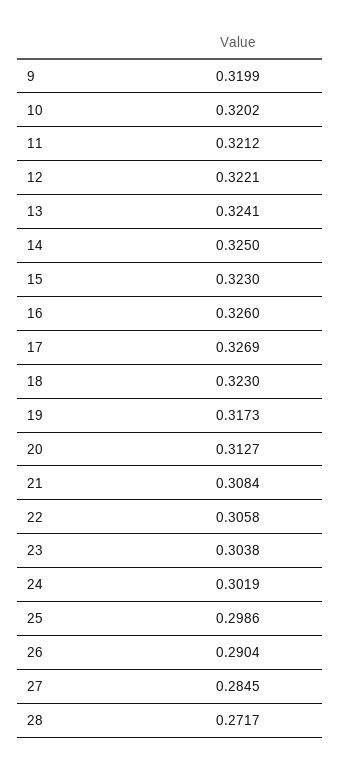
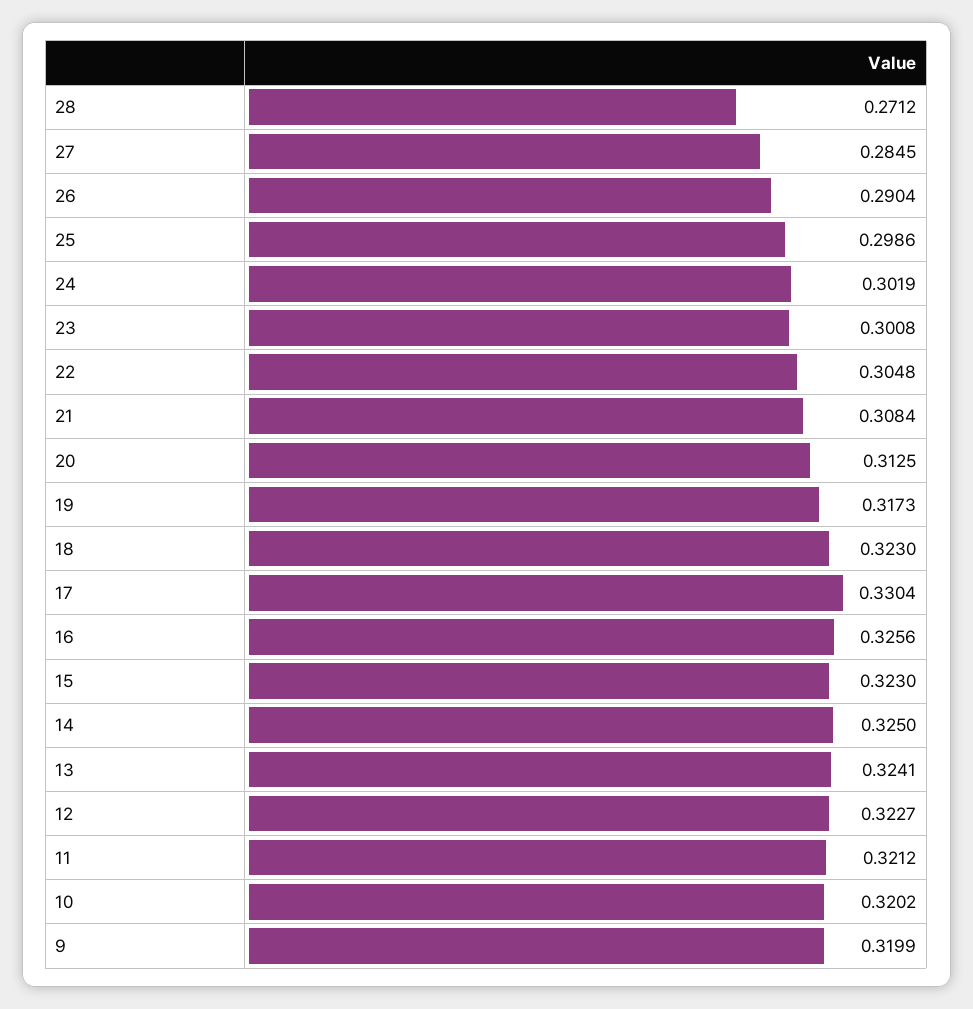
12: 0.3221 -> 0.3227
16: 0.326 -> 0.3256
17: 0.3269 -> 0.3304
20: 0.3127 -> 0.3125
22: 0.3058 -> 0.3048
23: 0.3038 -> 0.3008
28: 0.2717 -> 0.2712

